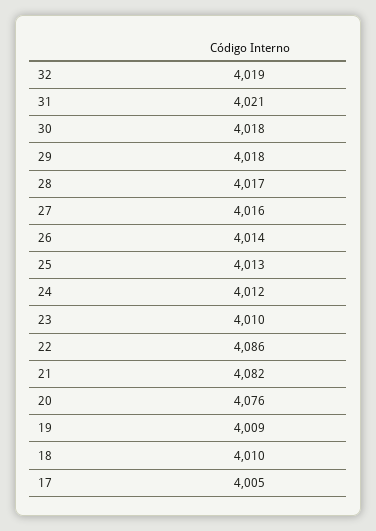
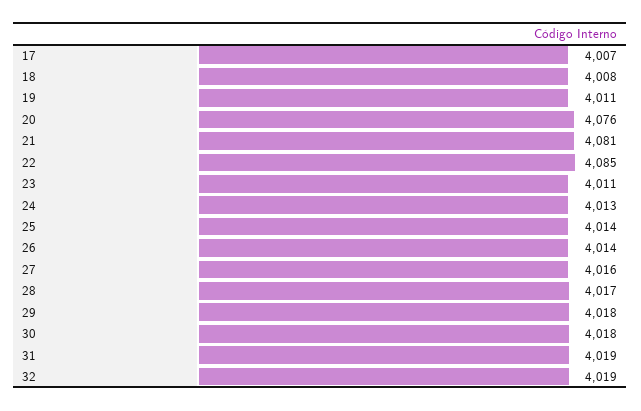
31: 4021 -> 4019
25: 4013 -> 4014
24: 4012 -> 4013
23: 4010 -> 4011
22: 4086 -> 4085
21: 4082 -> 4081
19: 4009 -> 4011
18: 4010 -> 4008
17: 4005 -> 4007

